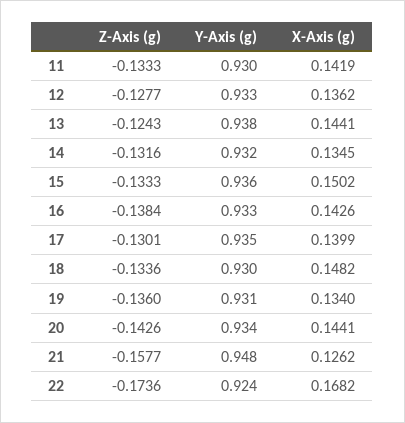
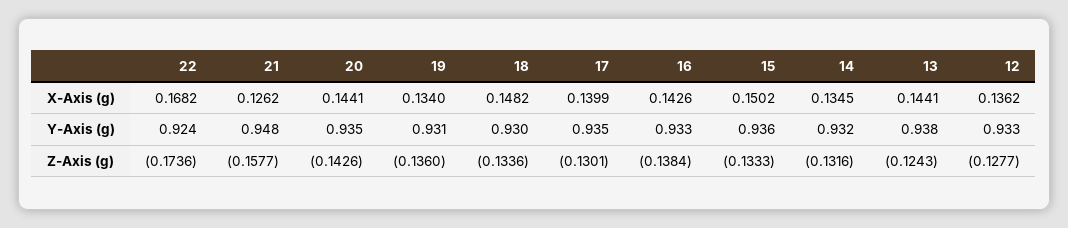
Z-Axis (g), 11: -0.1333 -> none
Y-Axis (g), 11: 0.93 -> none
X-Axis (g), 11: 0.1419 -> none
Y-Axis (g), 20: 0.934 -> 0.935

